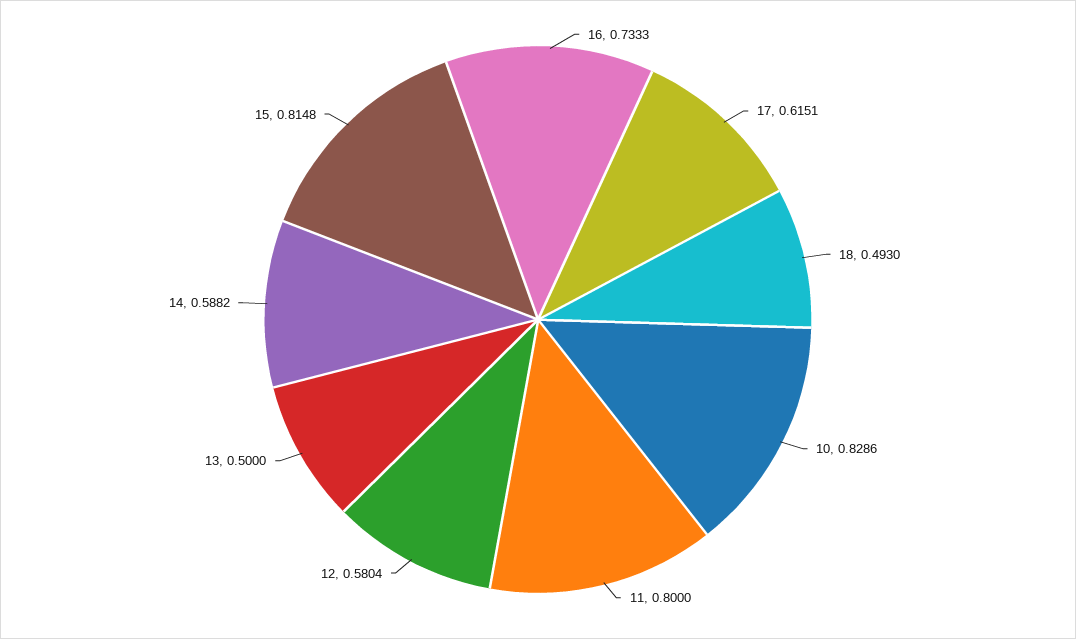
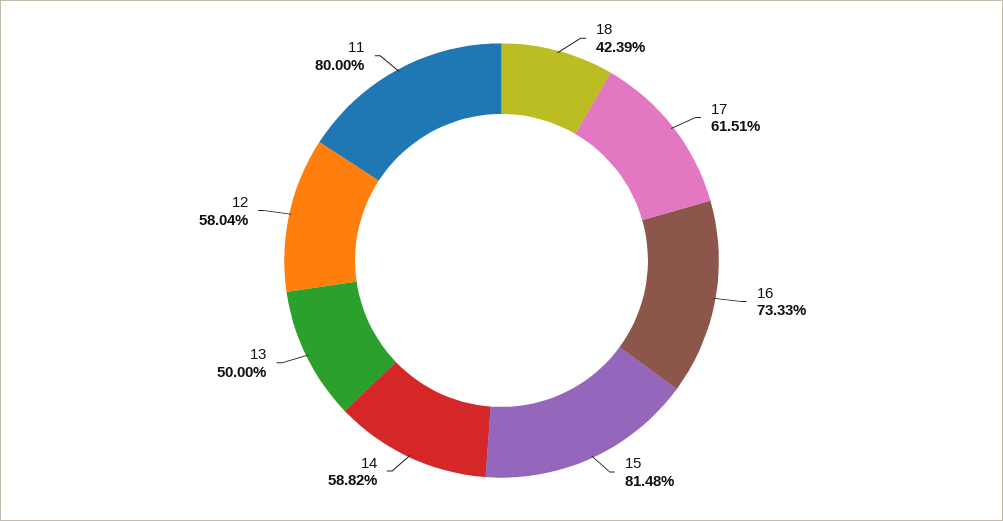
18: 0.493 -> 0.4239
10: 0.8286 -> none

